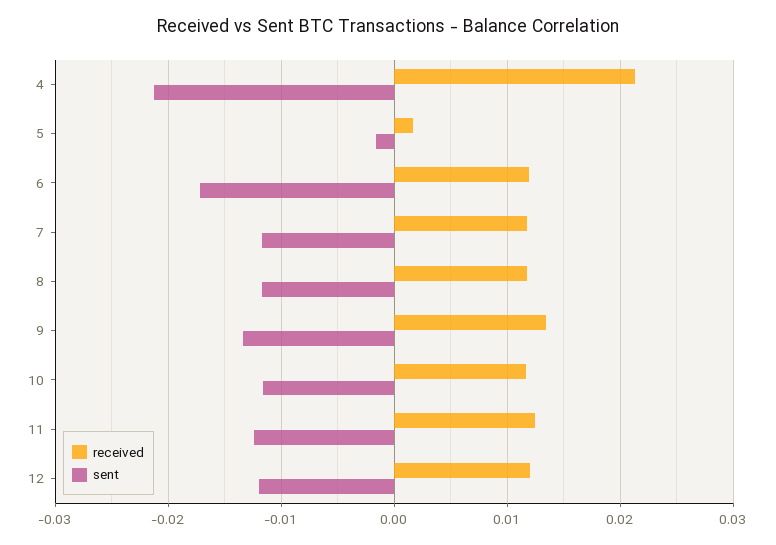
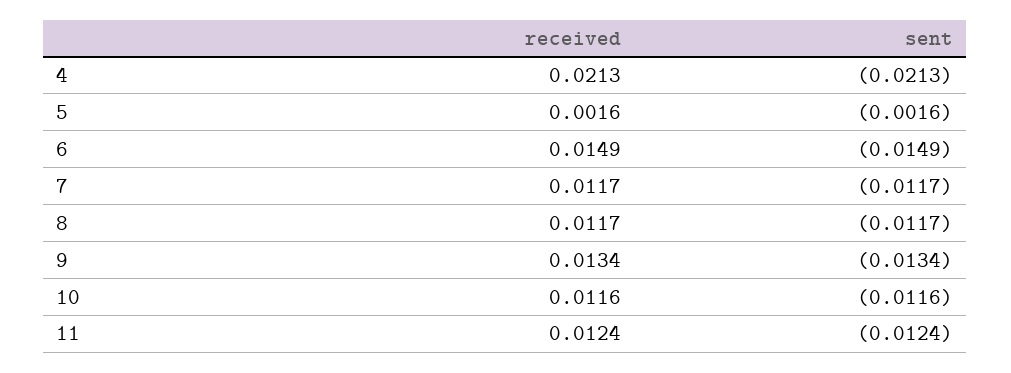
received, 6: 0.012 -> 0.0149
sent, 6: -0.017 -> -0.0149
received, 12: 0.012 -> none
sent, 12: -0.012 -> none

